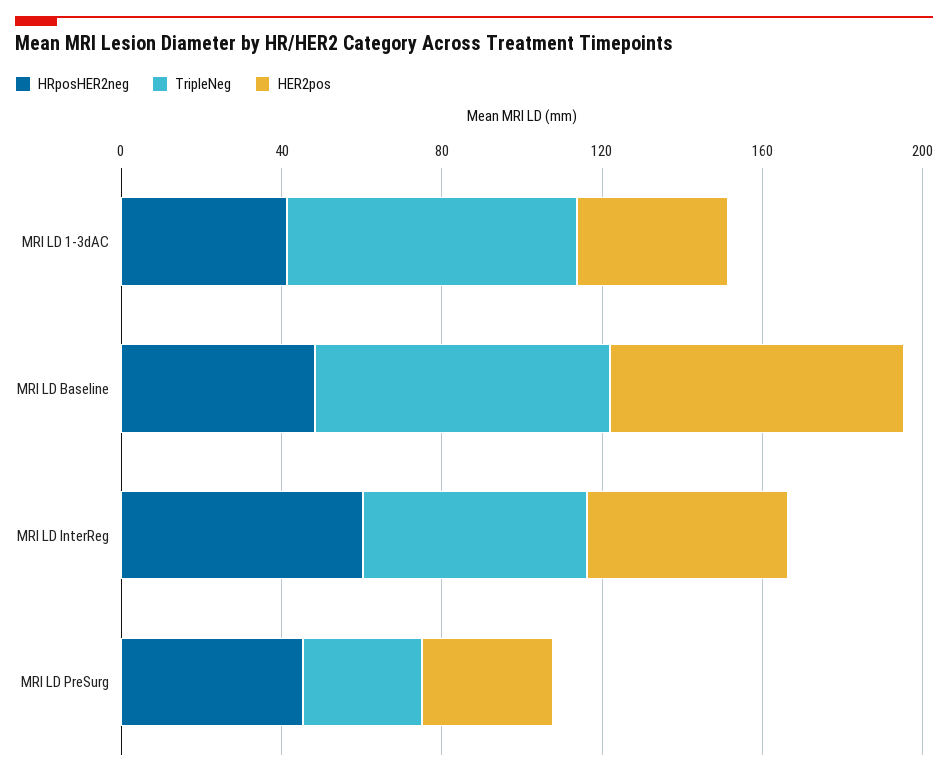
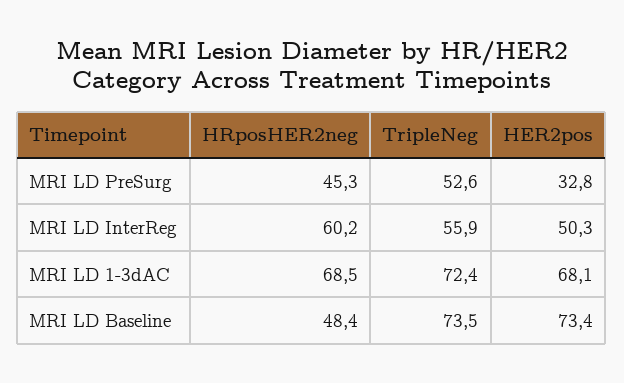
HRposHER2neg, MRI LD 1-3dAC: 40 -> 68.5
HER2pos, MRI LD 1-3dAC: 40 -> 68.1
TripleNeg, MRI LD PreSurg: 30 -> 52.6

